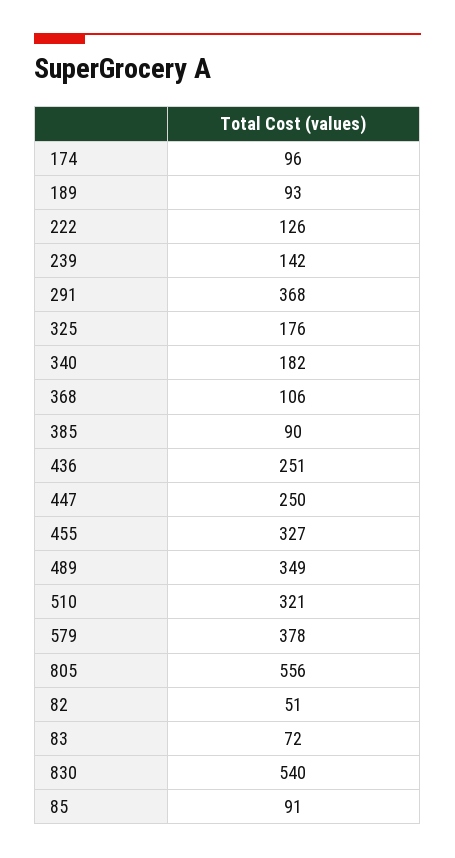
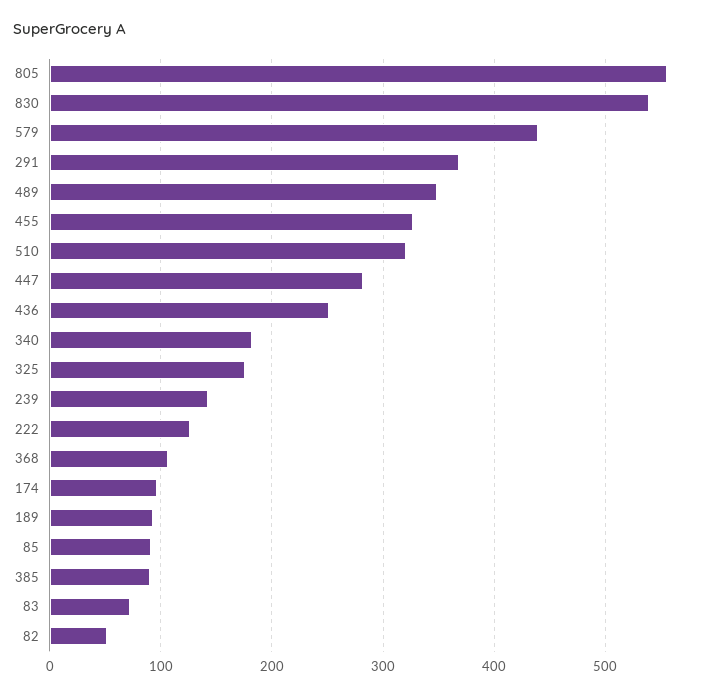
447: 250 -> 280
579: 378 -> 440

